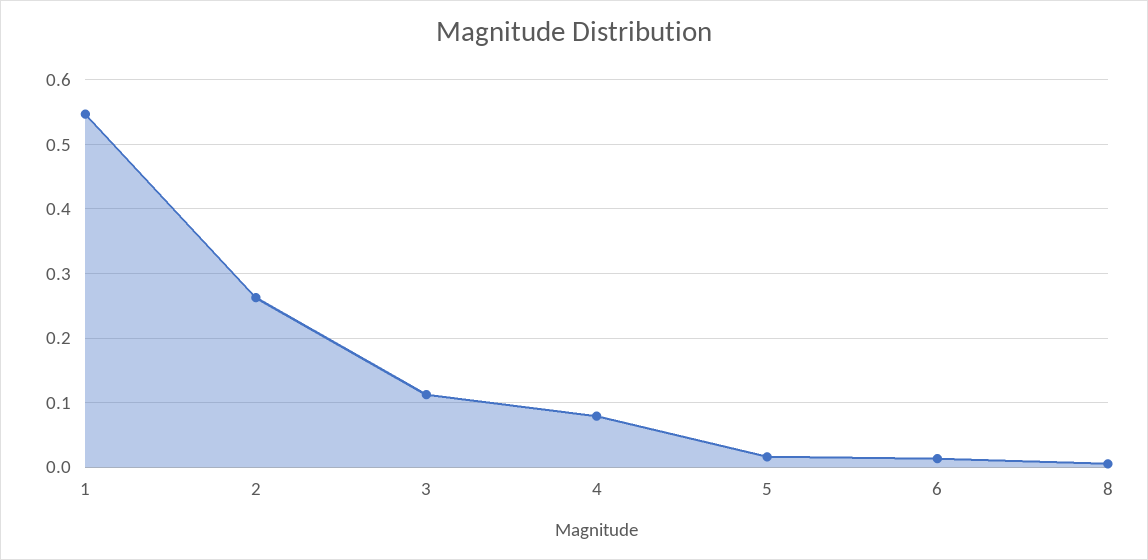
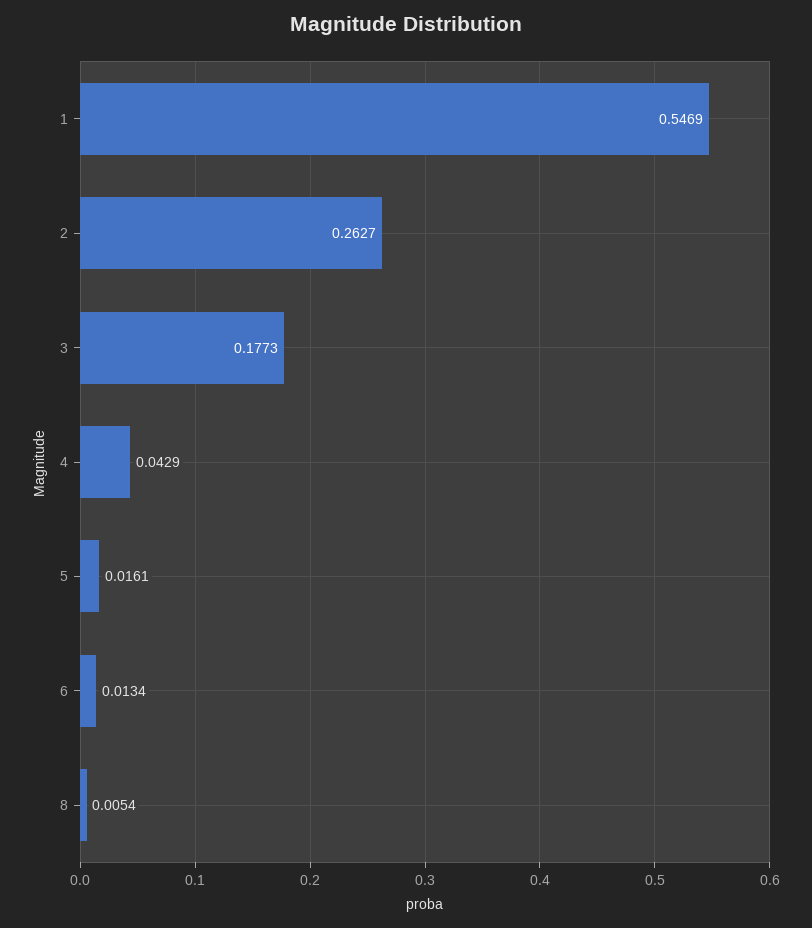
3: 0.11 -> 0.1773
4: 0.08 -> 0.0429

